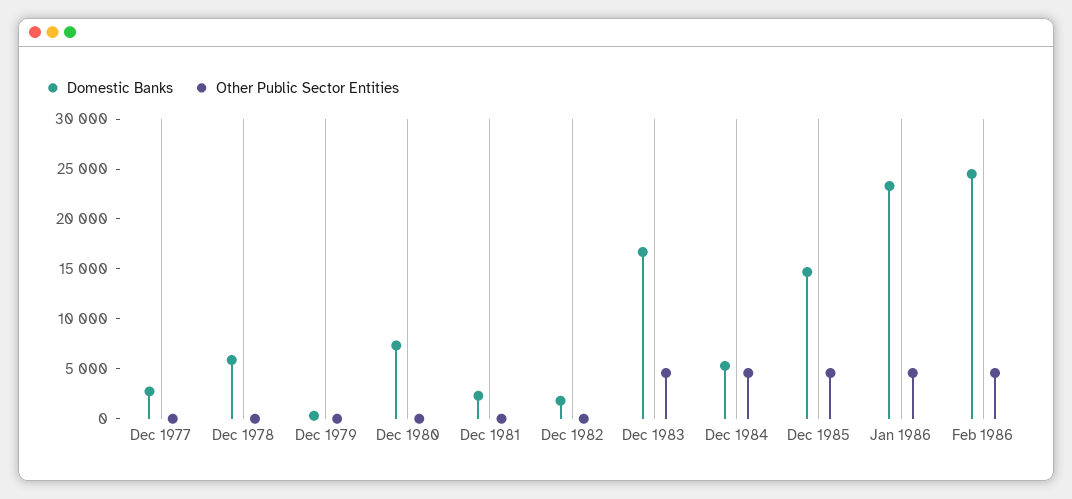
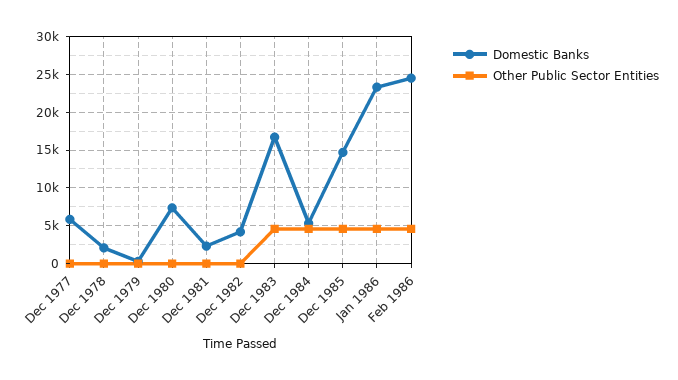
Domestic Banks, Dec 1977: 3000 -> 6000
Domestic Banks, Dec 1978: 6000 -> 2000
Domestic Banks, Dec 1982: 2000 -> 4000

